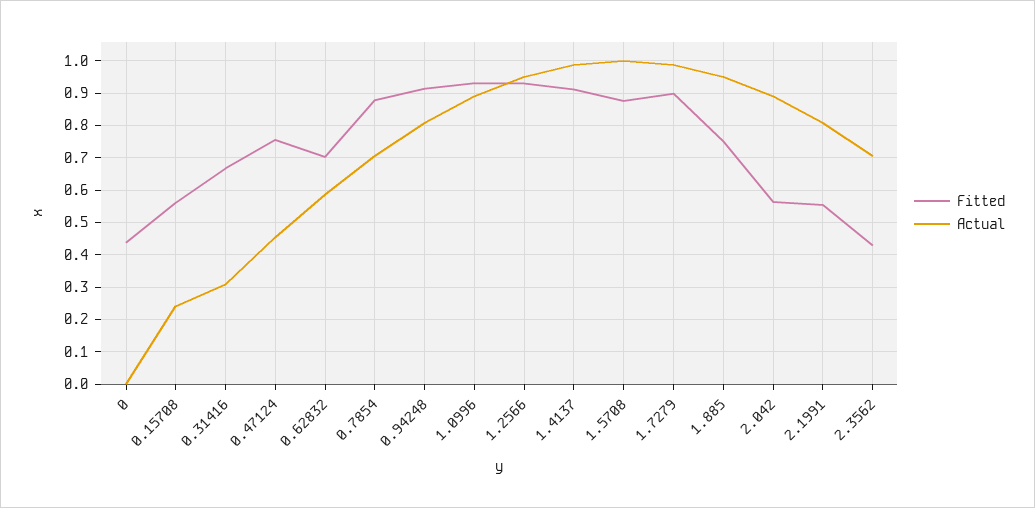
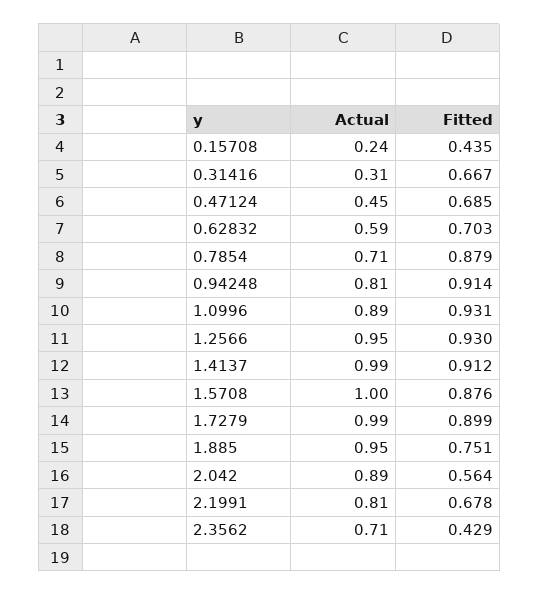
Fitted, 0: 0.44 -> none
Actual, 0: 0 -> none
Fitted, 0.15708: 0.56 -> 0.435
Fitted, 0.47124: 0.76 -> 0.685
Fitted, 2.1991: 0.56 -> 0.678

